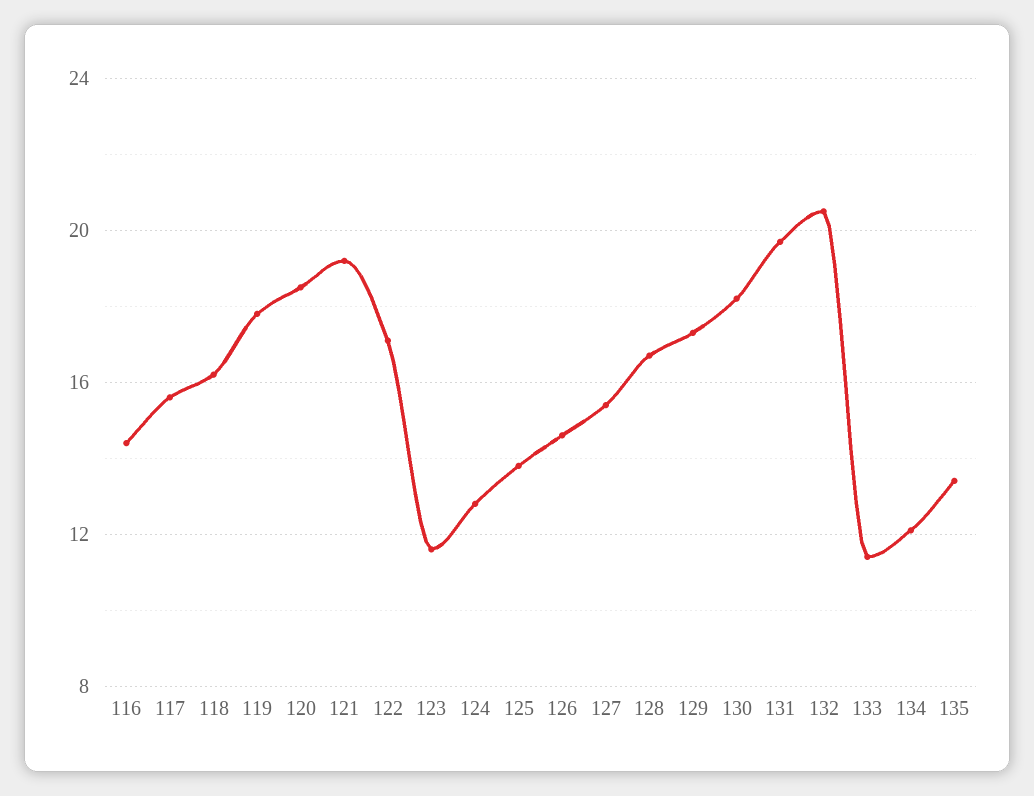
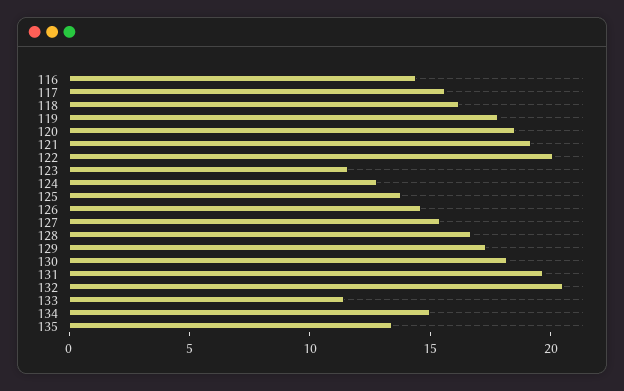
122: 17 -> 20
134: 12 -> 15

